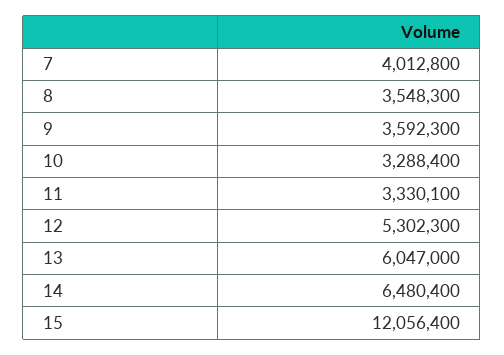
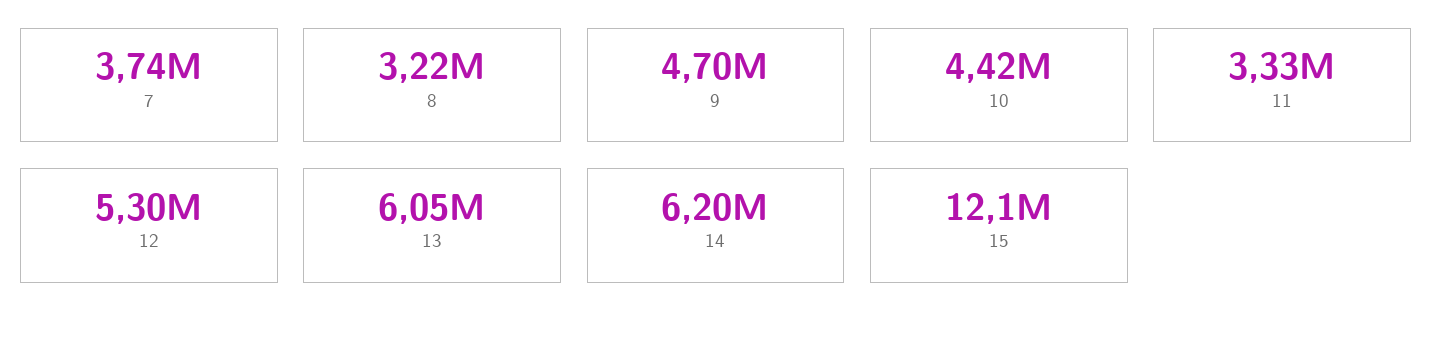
7: 4012800 -> 3740000
8: 3548300 -> 3220000
9: 3592300 -> 4700000
10: 3288400 -> 4420000
14: 6480400 -> 6200000

